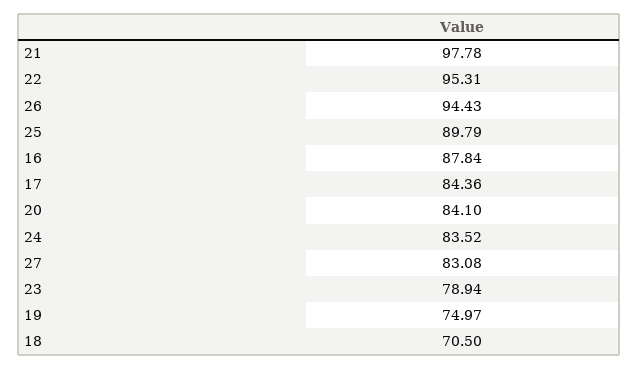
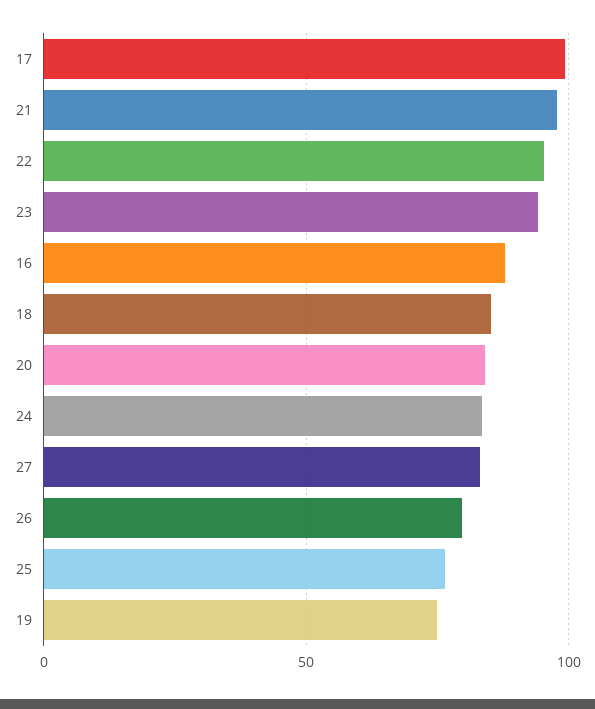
26: 94.43 -> 80
25: 89.79 -> 75
17: 84.36 -> 100
23: 78.94 -> 95
18: 70.5 -> 85

